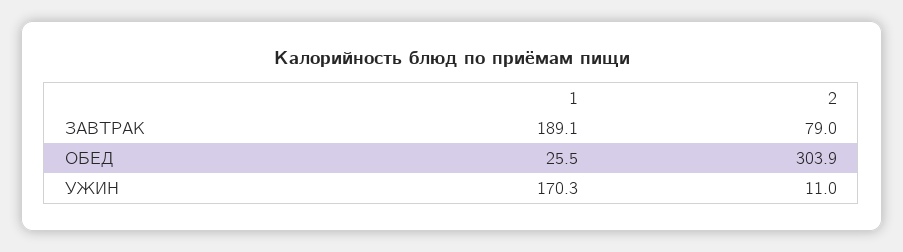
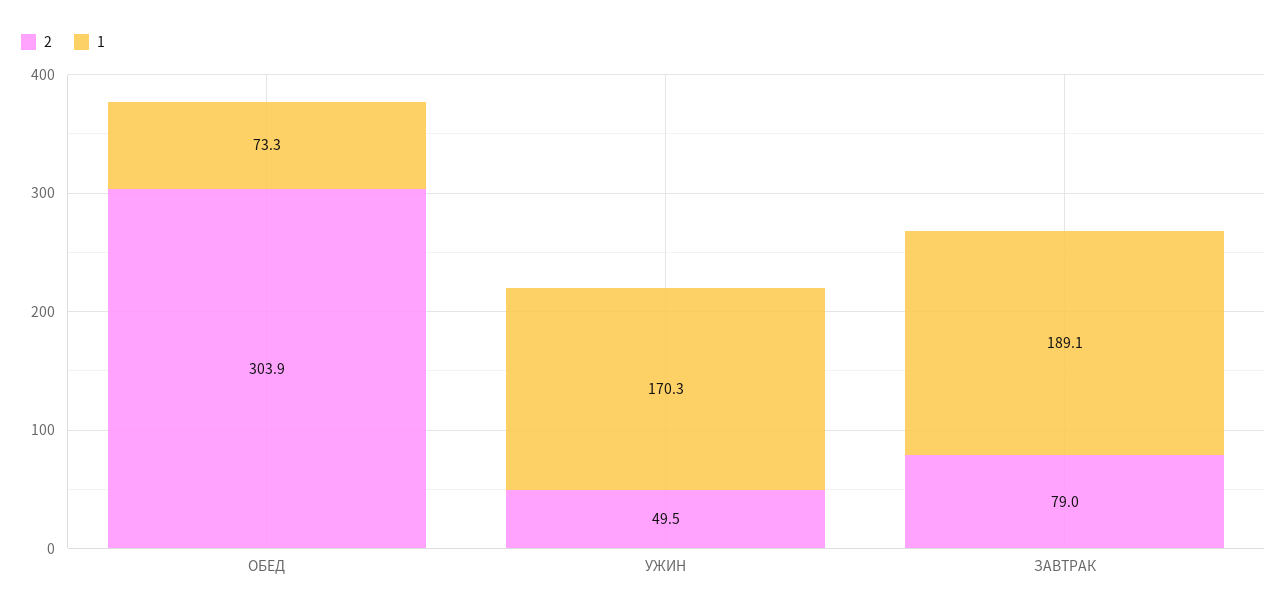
1, ОБЕД: 25.5 -> 73.3
2, УЖИН: 11 -> 49.5

